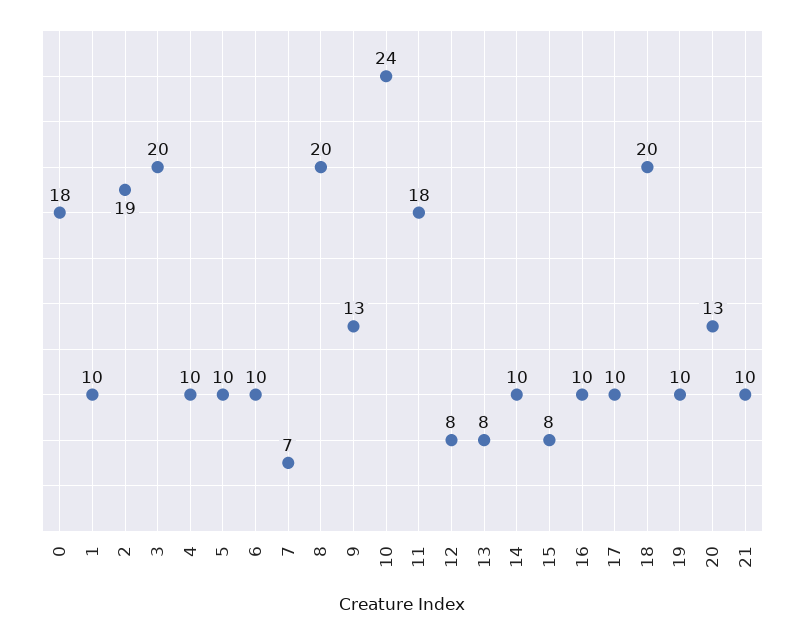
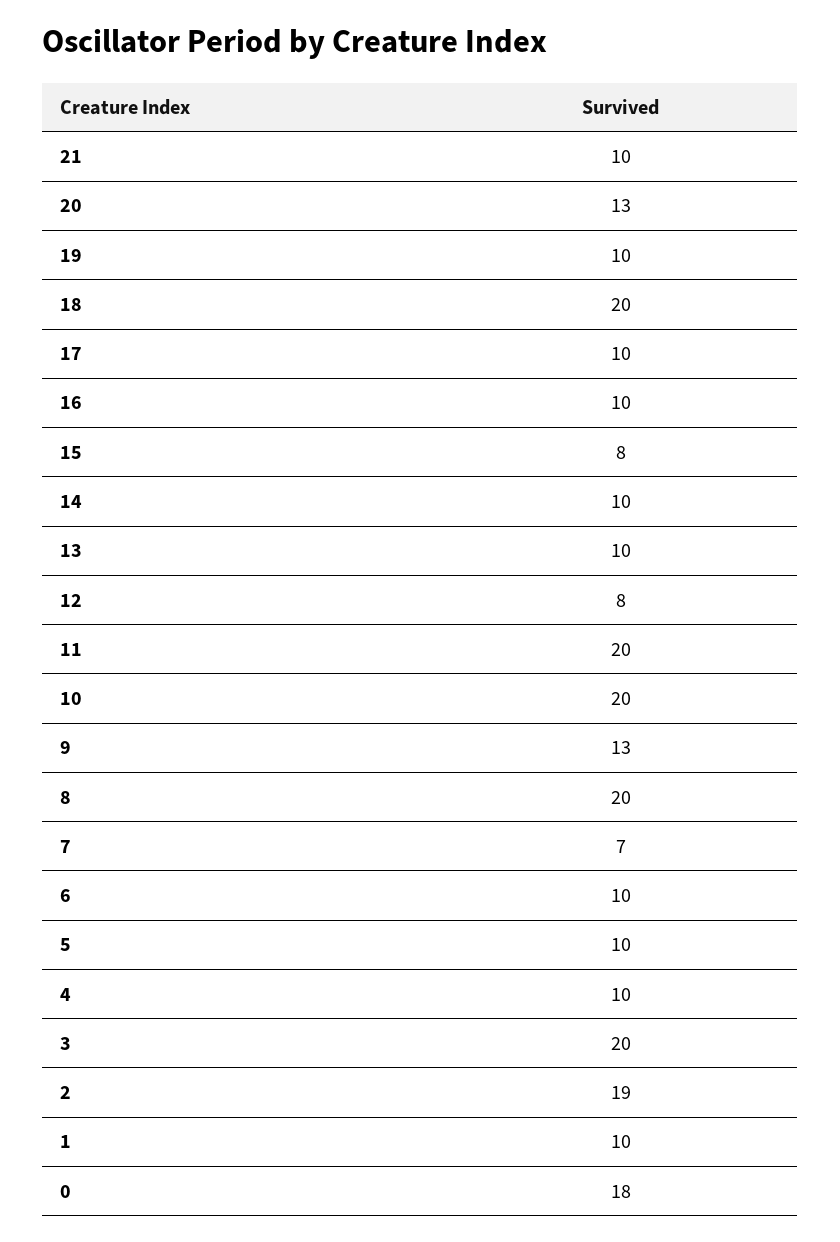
10: 24 -> 20
11: 18 -> 20
13: 8 -> 10

